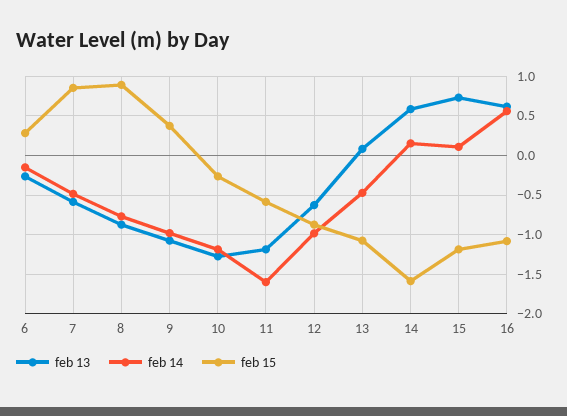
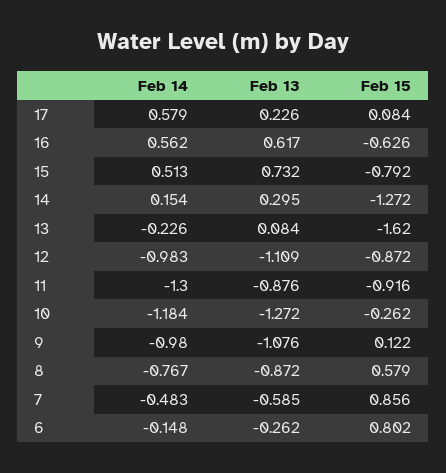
feb 15, 6: 0.3 -> 0.802
feb 15, 8: 0.9 -> 0.579
feb 15, 9: 0.4 -> 0.122
feb 13, 11: -1.2 -> -0.876
feb 14, 11: -1.6 -> -1.3
feb 15, 11: -0.6 -> -0.916
feb 13, 12: -0.6 -> -1.109
feb 14, 13: -0.5 -> -0.226
feb 15, 13: -1.1 -> -1.62
feb 13, 14: 0.6 -> 0.295
feb 15, 14: -1.6 -> -1.272
feb 14, 15: 0.1 -> 0.513
feb 15, 15: -1.2 -> -0.792
feb 15, 16: -1.1 -> -0.626
feb 14, 17: none -> 0.579
feb 13, 17: none -> 0.226
feb 15, 17: none -> 0.084

